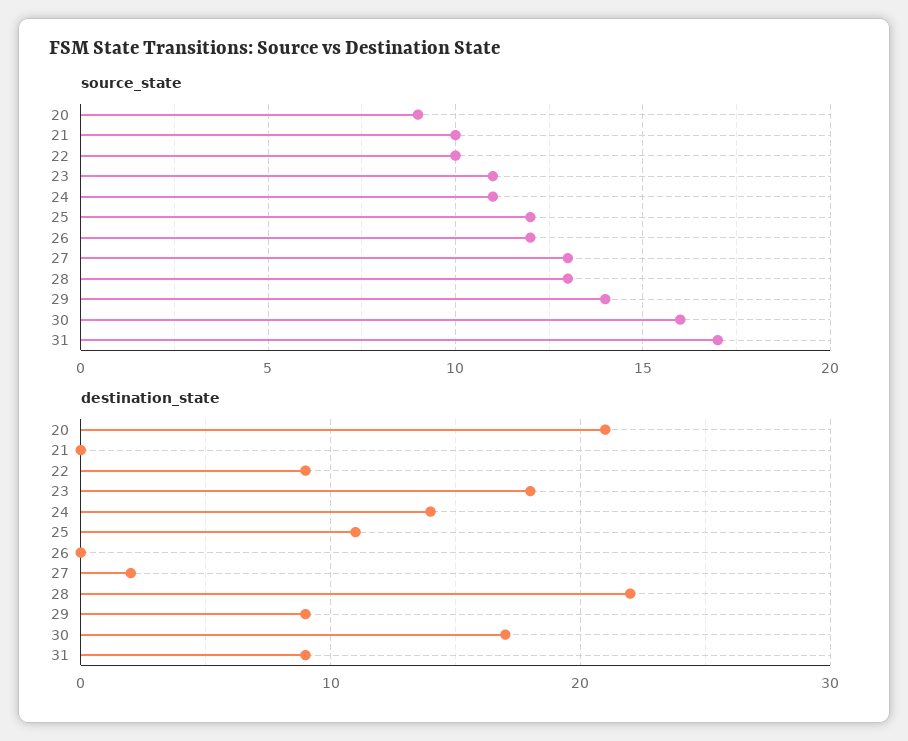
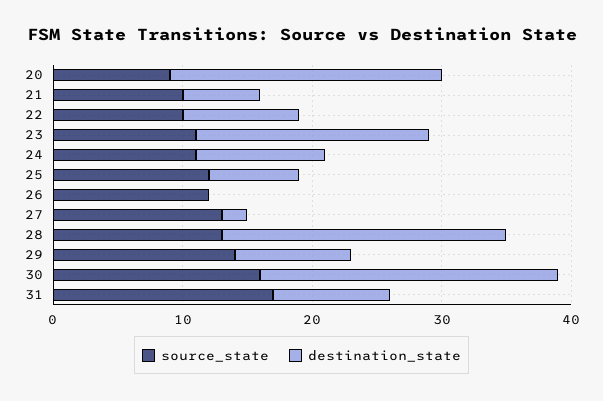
destination_state, 21: 0 -> 6
destination_state, 24: 14 -> 10
destination_state, 25: 11 -> 7
destination_state, 30: 17 -> 23

